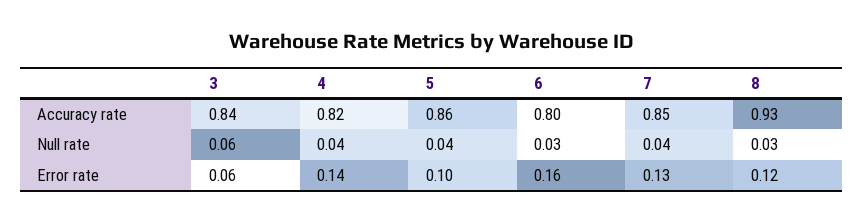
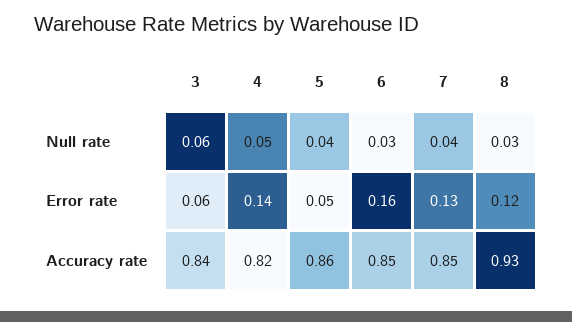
6, Accuracy rate: 0.8 -> 0.85
4, Null rate: 0.04 -> 0.05
5, Error rate: 0.1 -> 0.05

